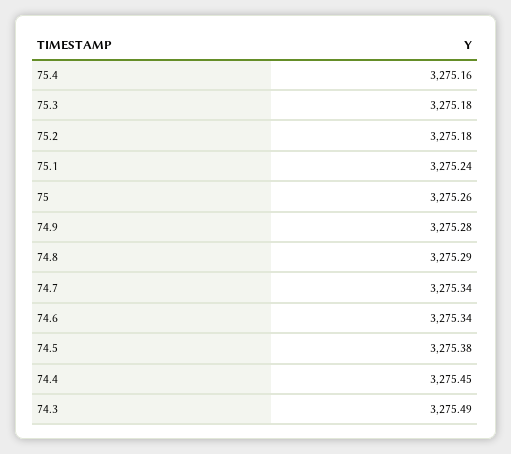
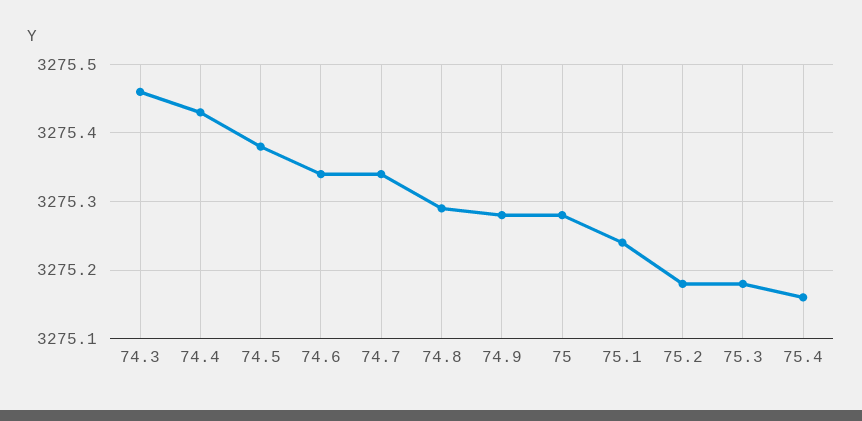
75: 3275.26 -> 3275.28
74.4: 3275.45 -> 3275.43
74.3: 3275.49 -> 3275.46

